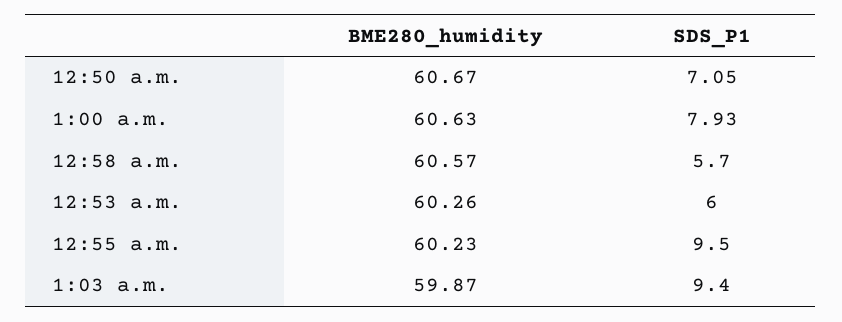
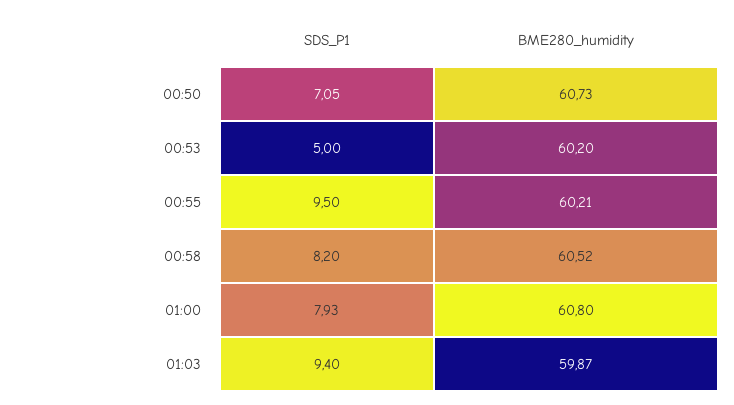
BME280_humidity, 12:50 a.m.: 60.67 -> 60.73
BME280_humidity, 1:00 a.m.: 60.63 -> 60.8
BME280_humidity, 12:58 a.m.: 60.57 -> 60.52
SDS_P1, 12:58 a.m.: 5.7 -> 8.2
BME280_humidity, 12:53 a.m.: 60.26 -> 60.2
SDS_P1, 12:53 a.m.: 6 -> 5
BME280_humidity, 12:55 a.m.: 60.23 -> 60.21

